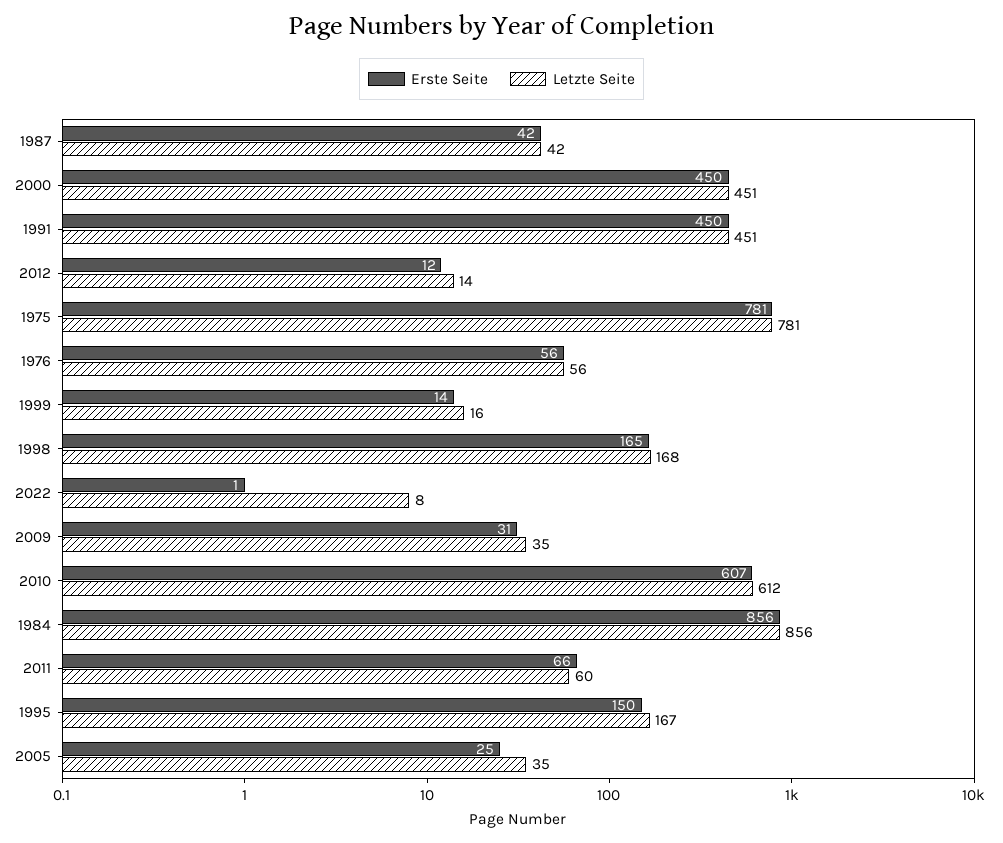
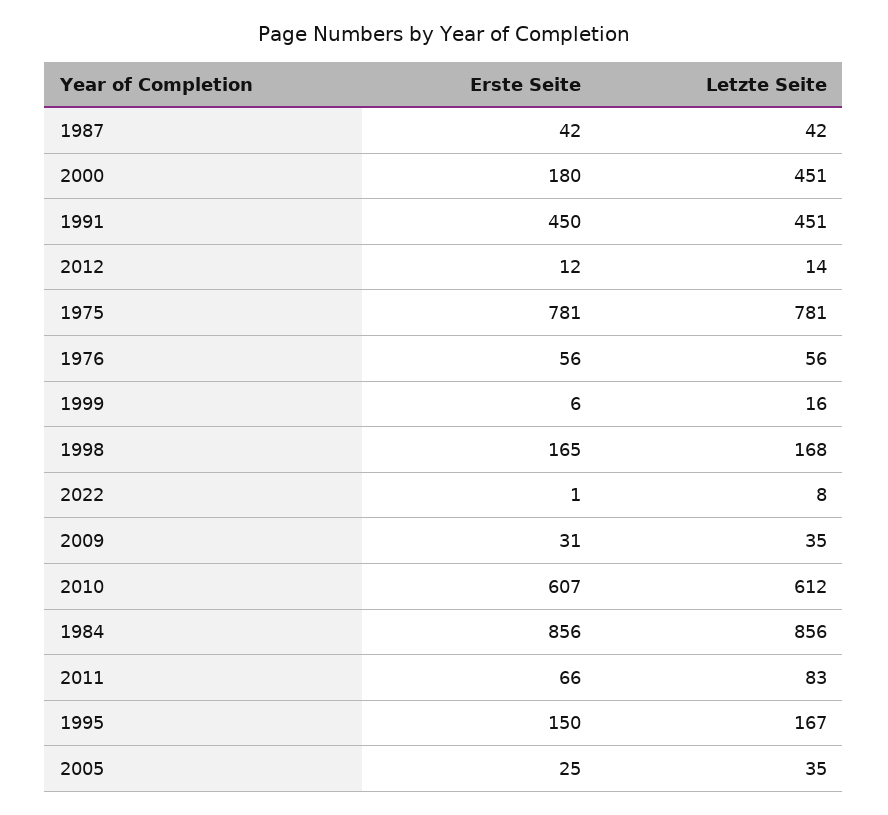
Erste Seite, 2000: 450 -> 180
Erste Seite, 1999: 14 -> 6
Letzte Seite, 2011: 60 -> 83

